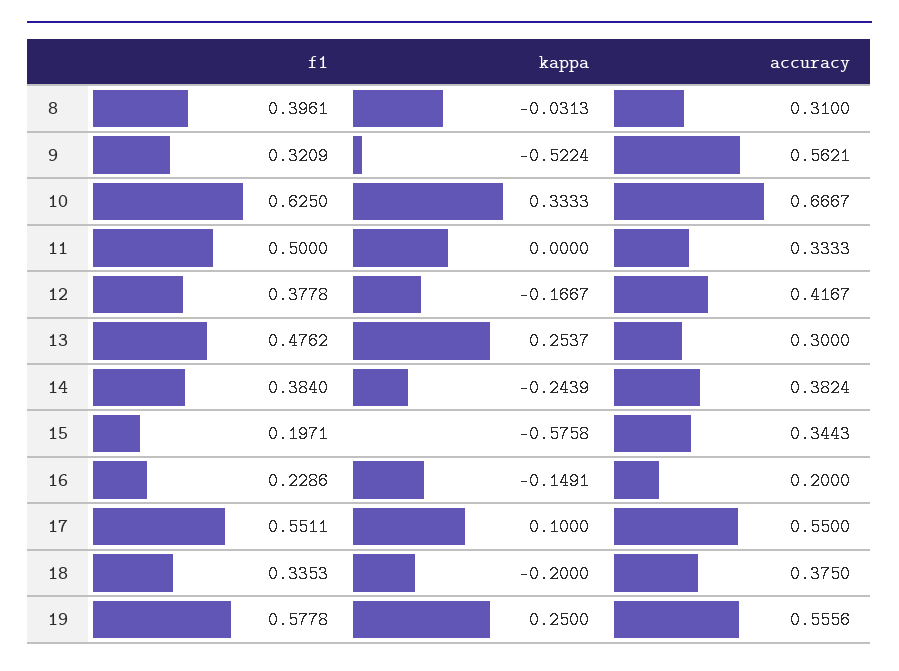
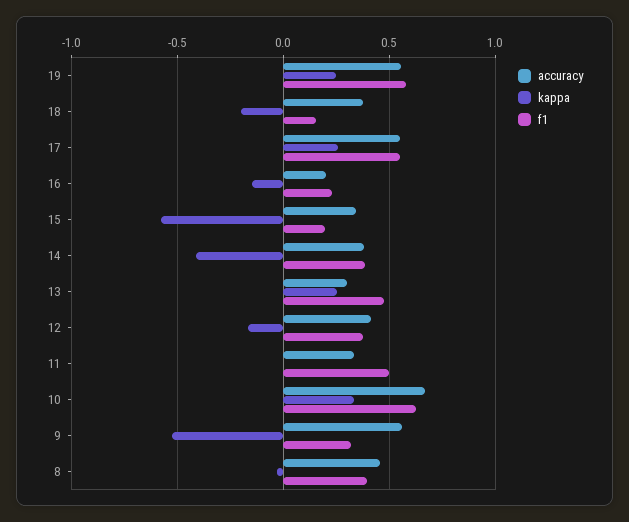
accuracy, 8: 0.31 -> 0.45
kappa, 14: -0.2439 -> -0.4
kappa, 17: 0.1 -> 0.25
f1, 18: 0.3353 -> 0.15

